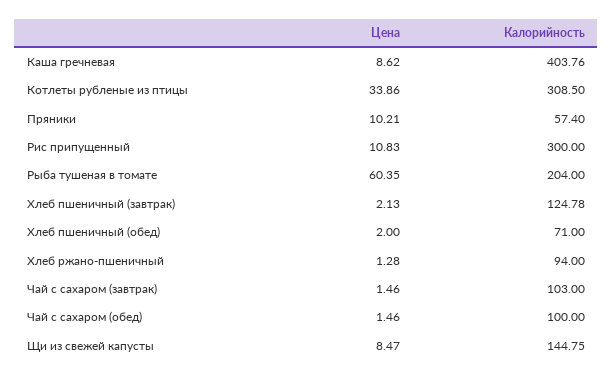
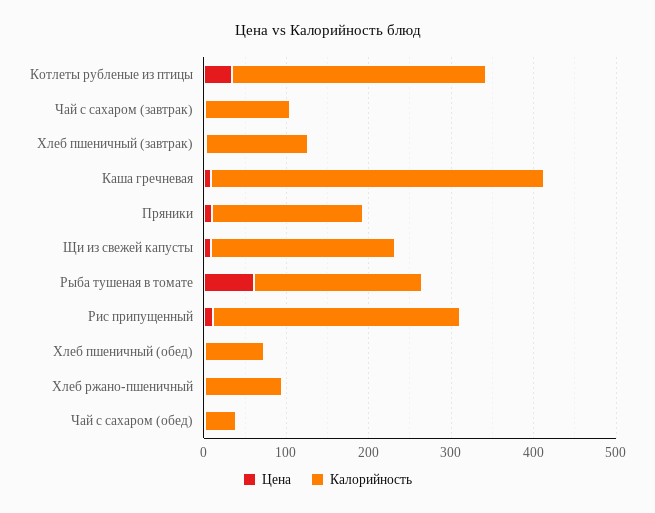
Калорийность, Пряники: 57.4 -> 180
Калорийность, Чай с сахаром (обед): 100 -> 40
Калорийность, Щи из свежей капусты: 144.75 -> 220

